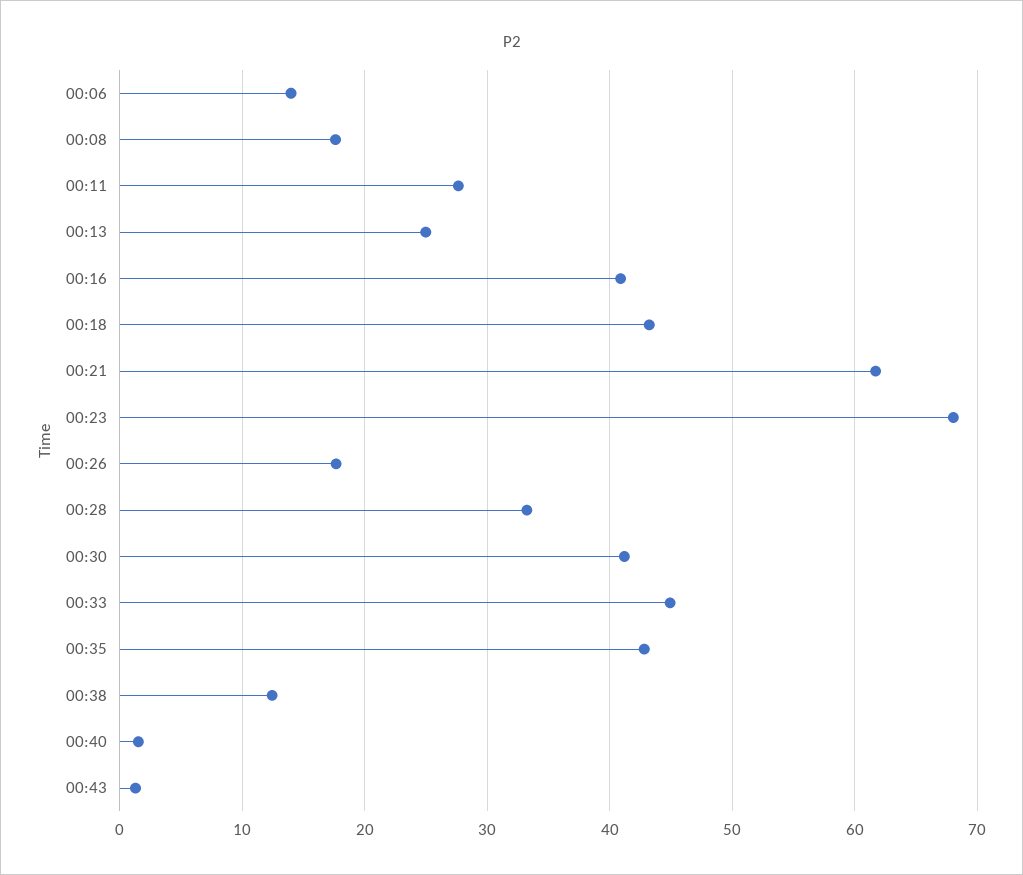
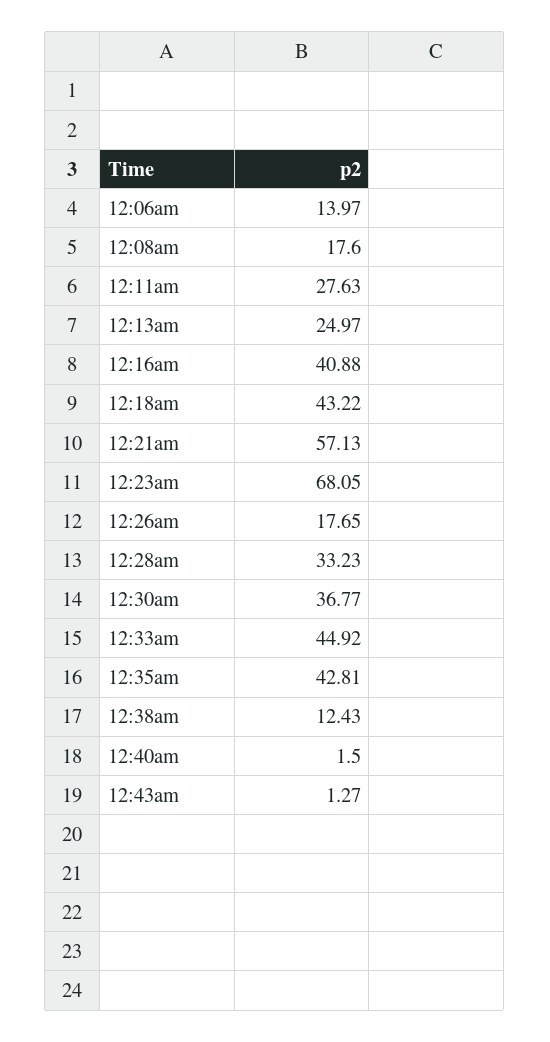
00:21: 62 -> 57.13
00:30: 41 -> 36.77

